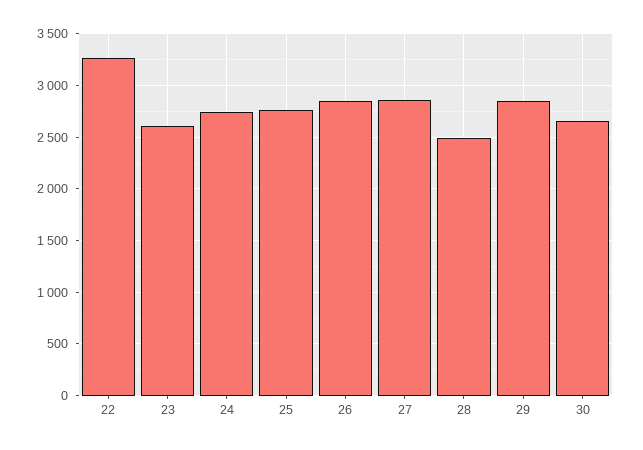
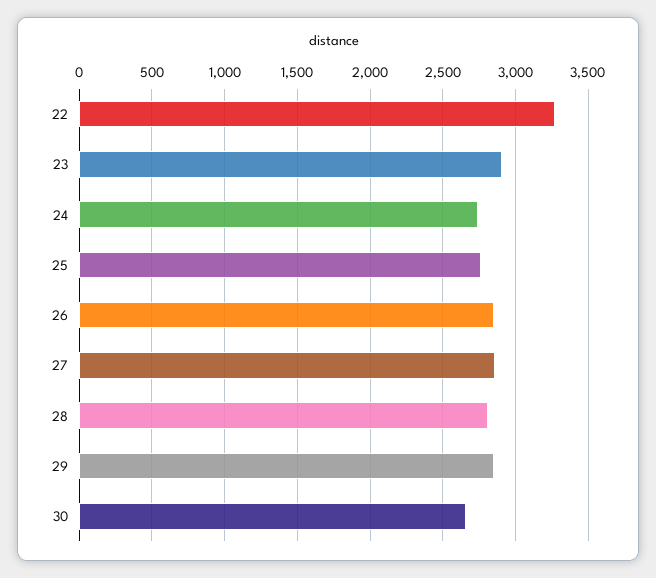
23: 2600 -> 2900
28: 2500 -> 2800

